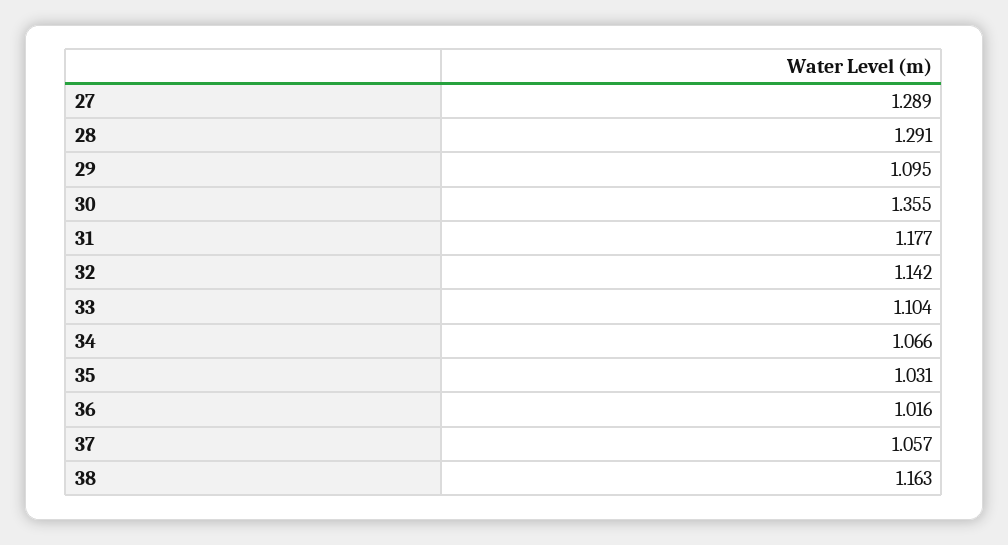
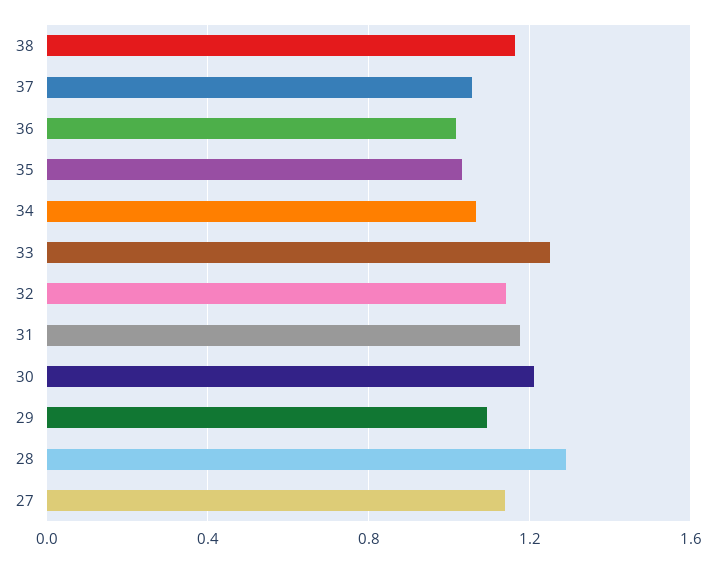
27: 1.289 -> 1.15
30: 1.355 -> 1.2
33: 1.104 -> 1.25

